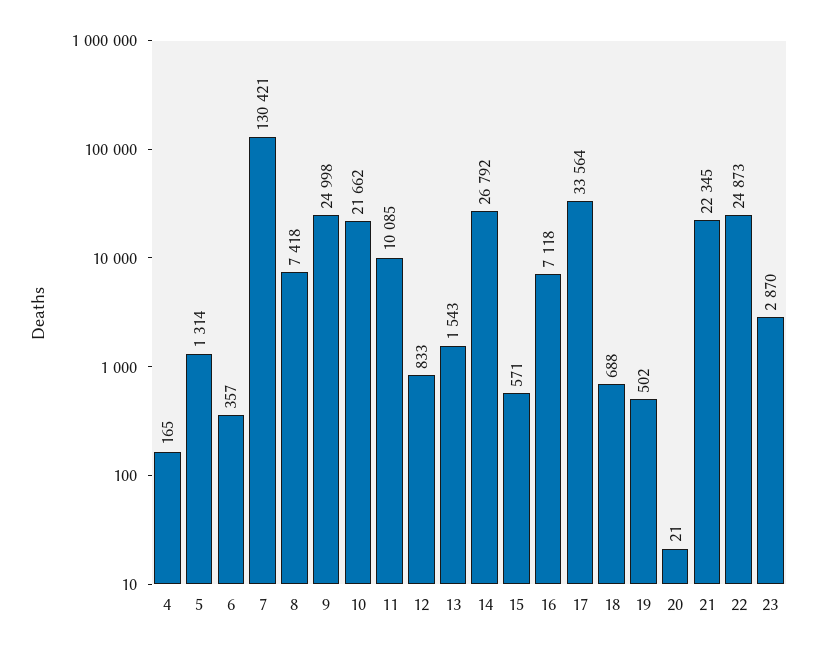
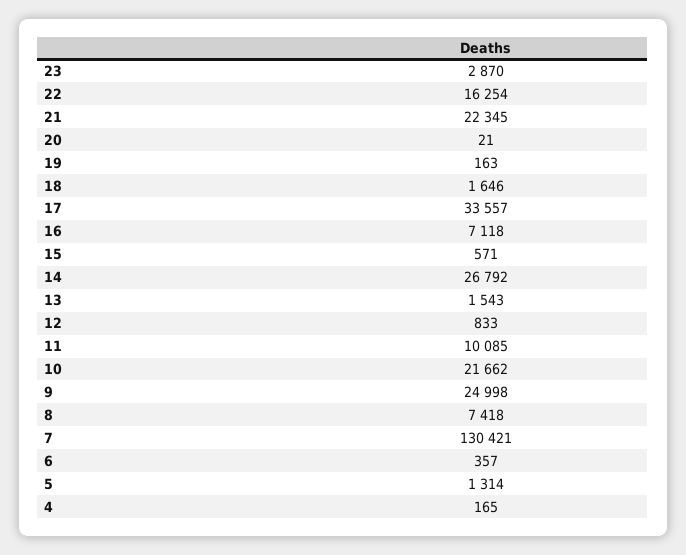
17: 33564 -> 33557
18: 688 -> 1646
19: 502 -> 163
22: 24873 -> 16254

